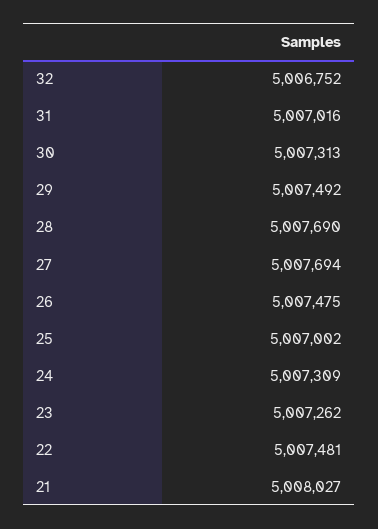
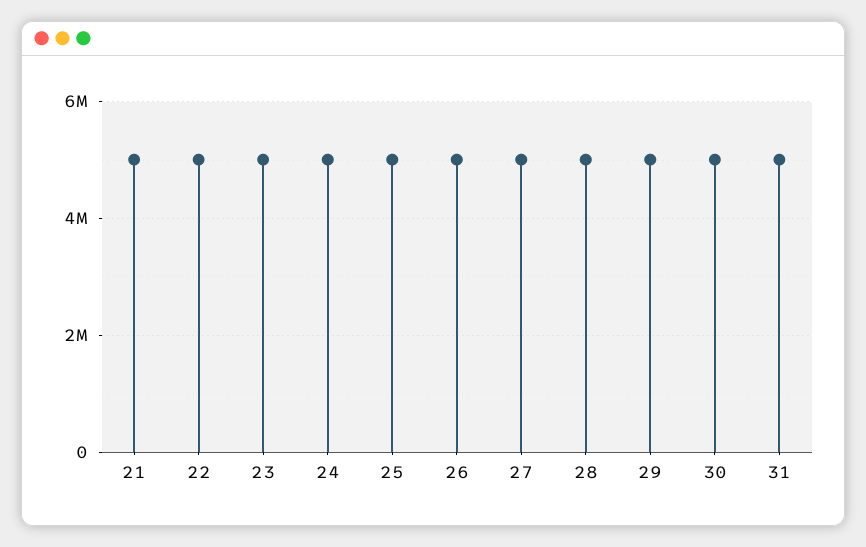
32: 5006752 -> none

